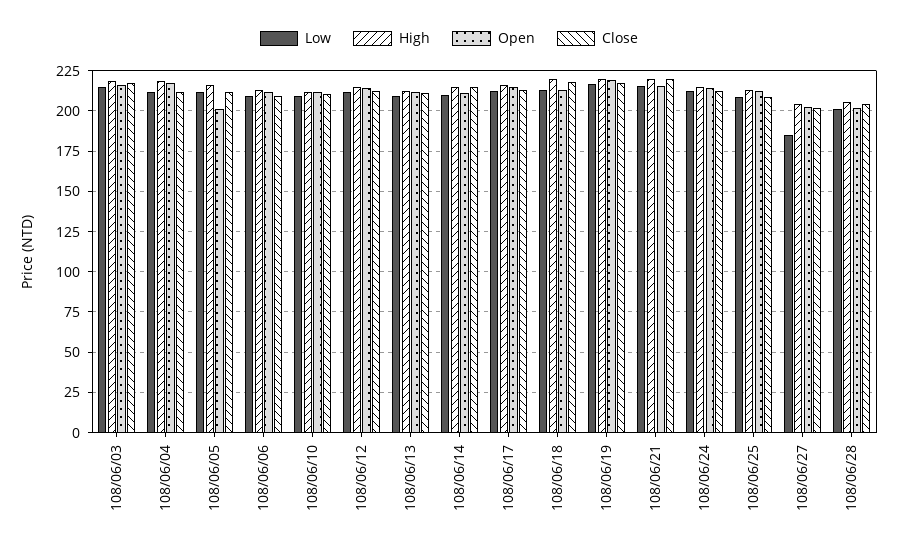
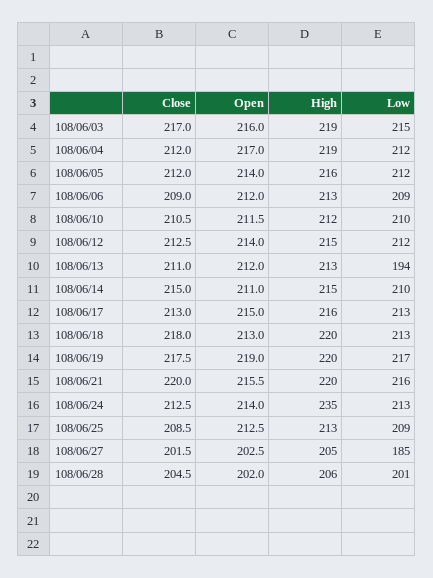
Open, 108/06/05: 200 -> 214
Low, 108/06/13: 210 -> 194
High, 108/06/24: 215 -> 235

